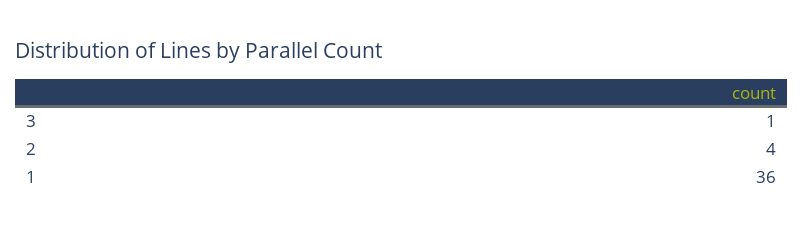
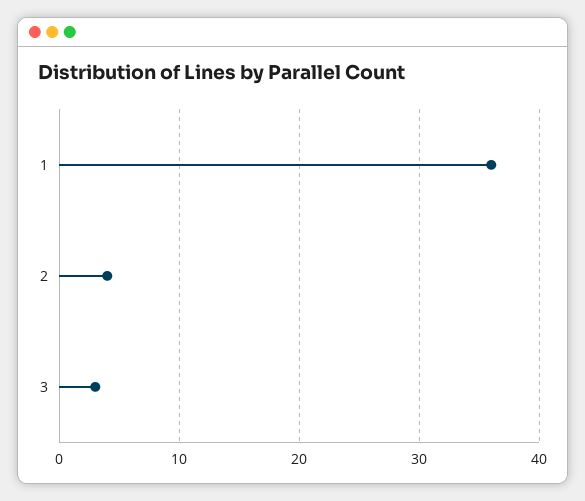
3: 1 -> 3

